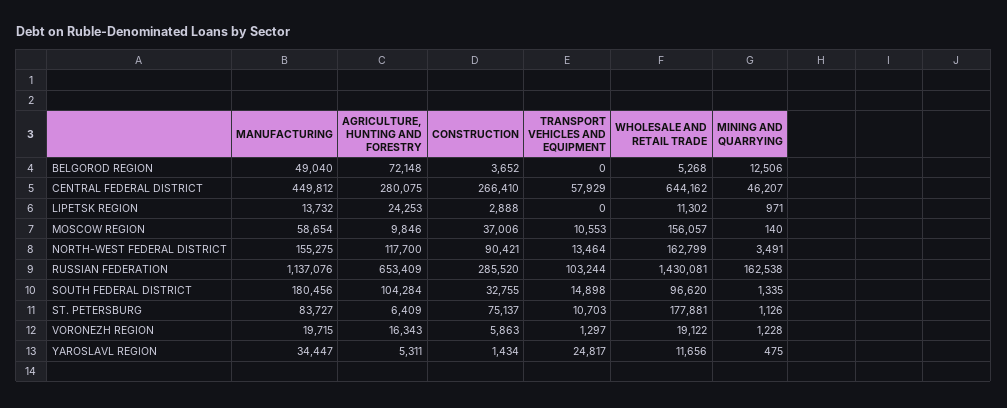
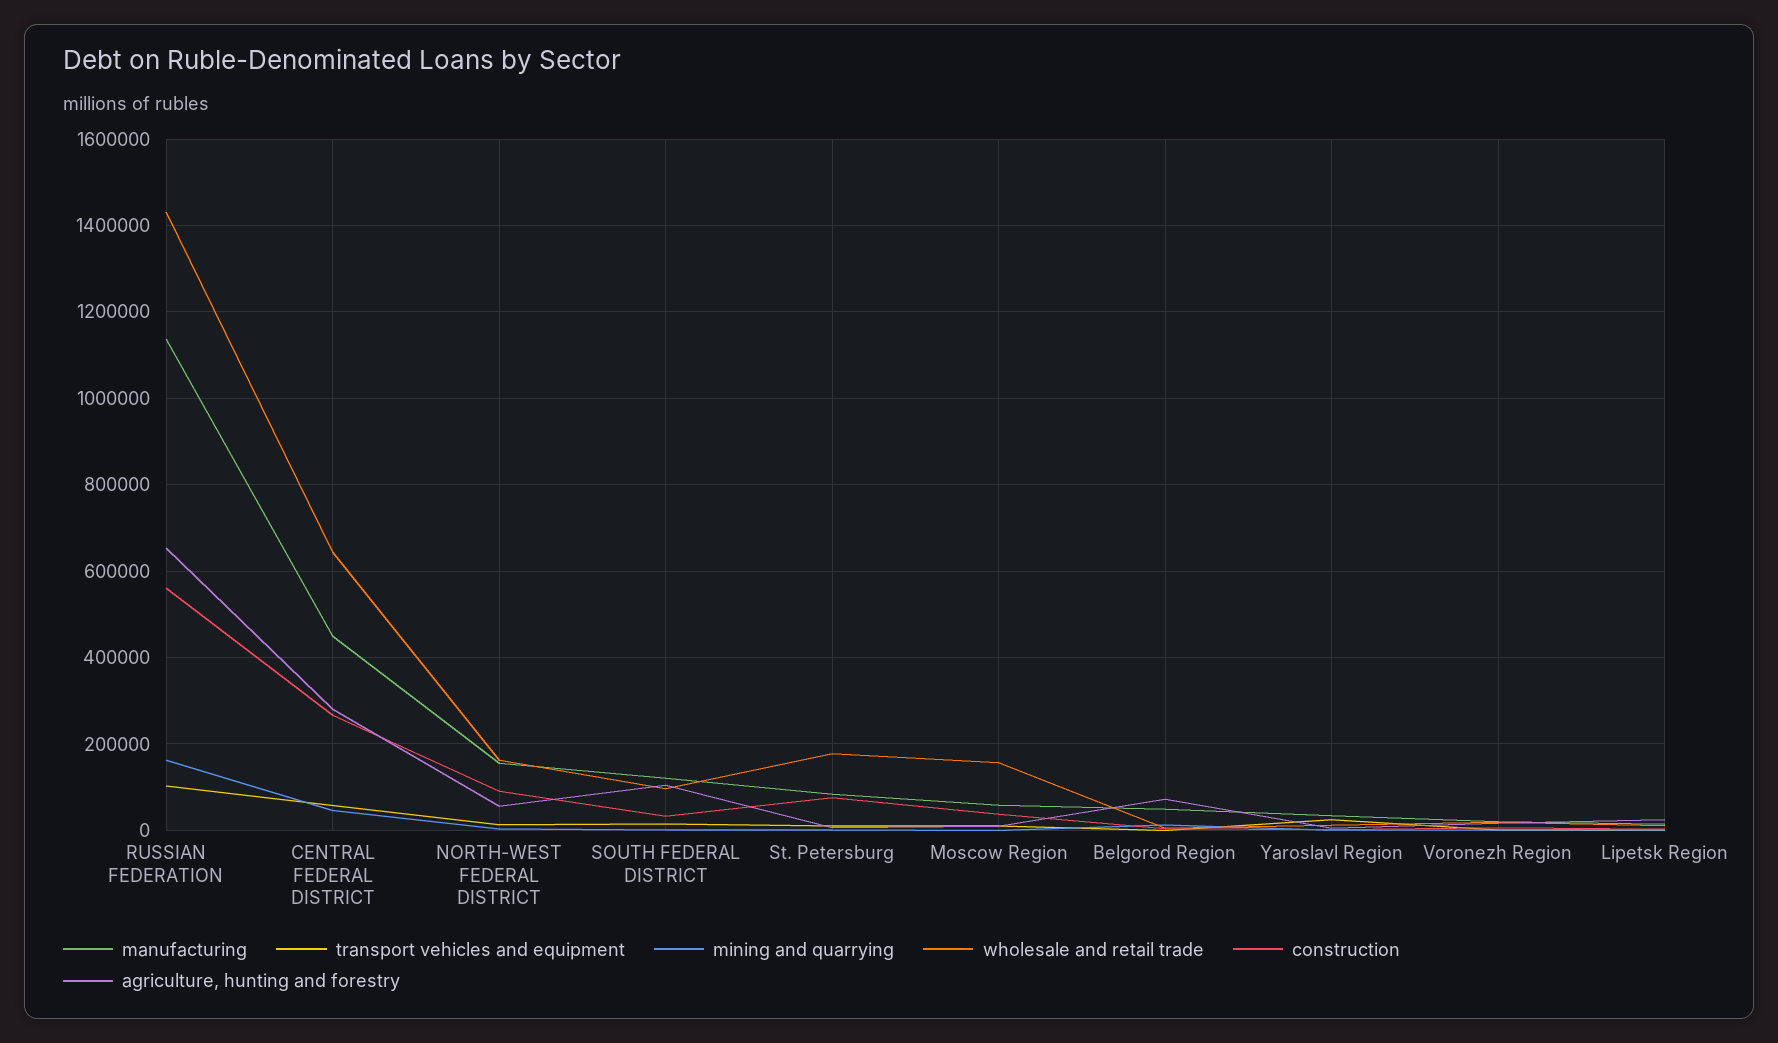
AGRICULTURE, HUNTING AND FORESTRY, NORTH-WEST FEDERAL DISTRICT: 117700 -> 60000
CONSTRUCTION, RUSSIAN FEDERATION: 285520 -> 560000
MANUFACTURING, SOUTH FEDERAL DISTRICT: 180456 -> 120000

